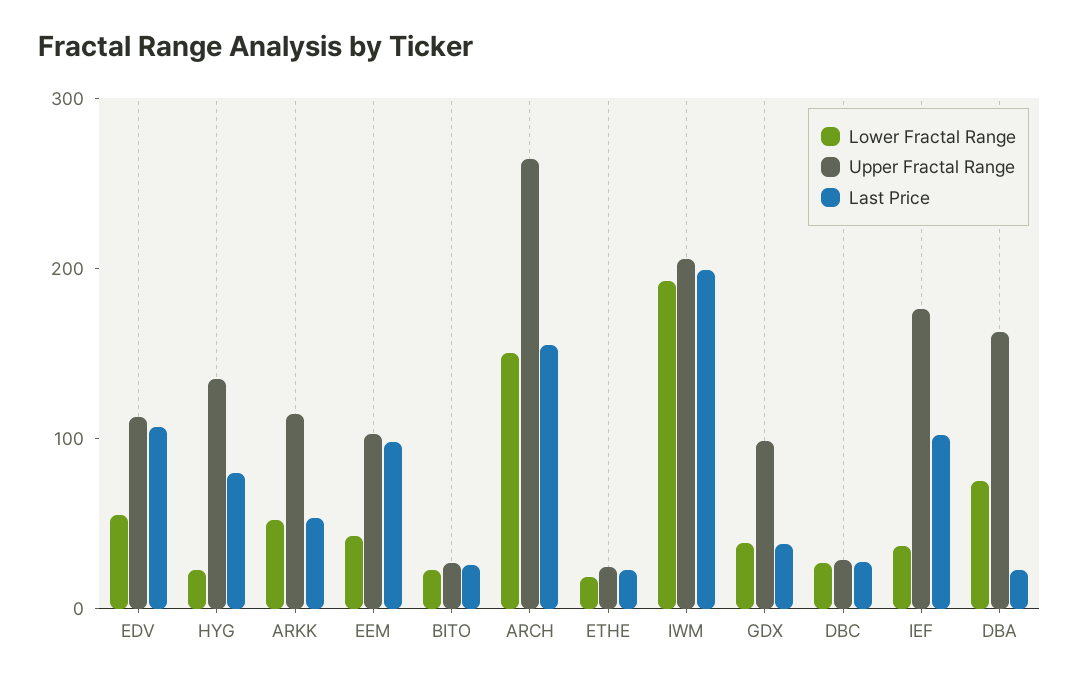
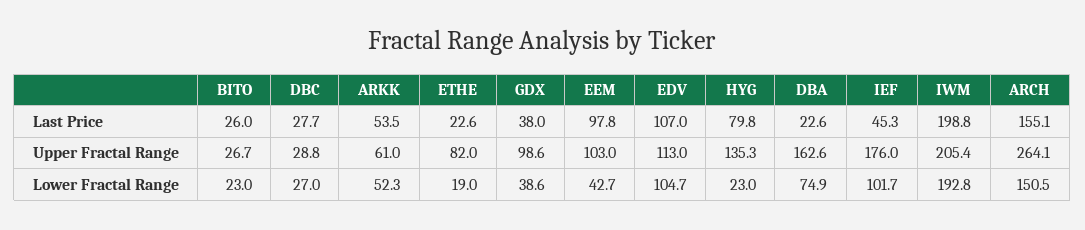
Lower Fractal Range, EDV: 60 -> 104.7
Upper Fractal Range, ARKK: 120 -> 61
Upper Fractal Range, ETHE: 20 -> 82
Lower Fractal Range, IEF: 40 -> 101.7
Last Price, IEF: 100 -> 45.3

